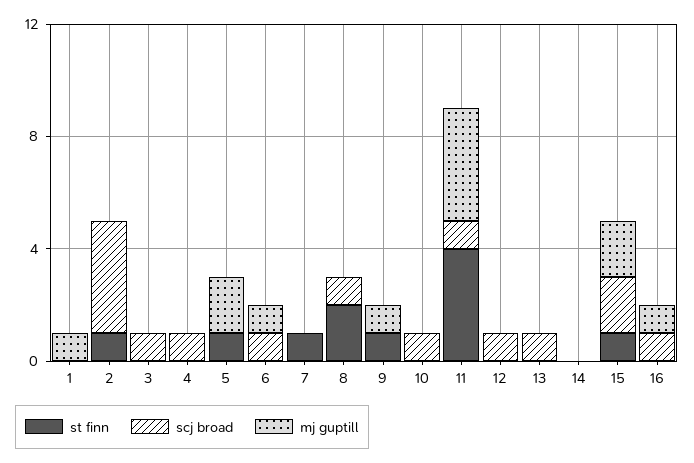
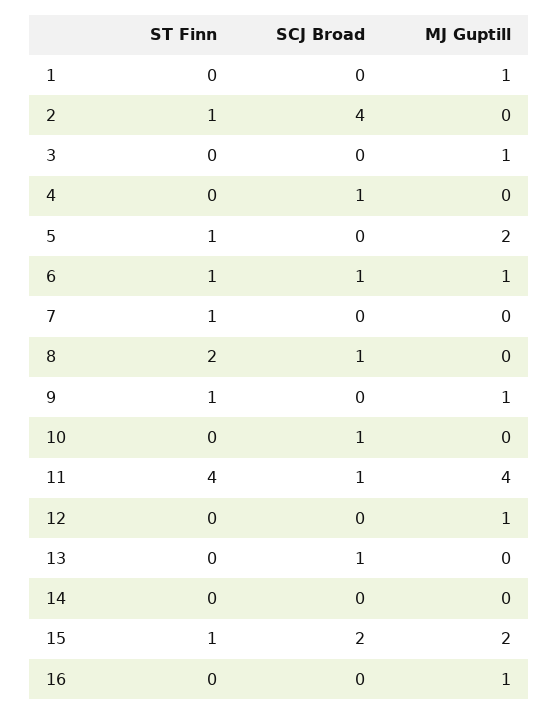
scj broad, 3: 1 -> 0
mj guptill, 3: 0 -> 1
st finn, 6: 0 -> 1
scj broad, 12: 1 -> 0
mj guptill, 12: 0 -> 1
scj broad, 16: 1 -> 0

